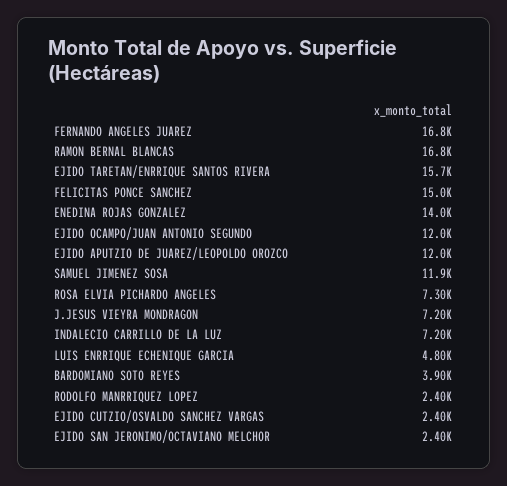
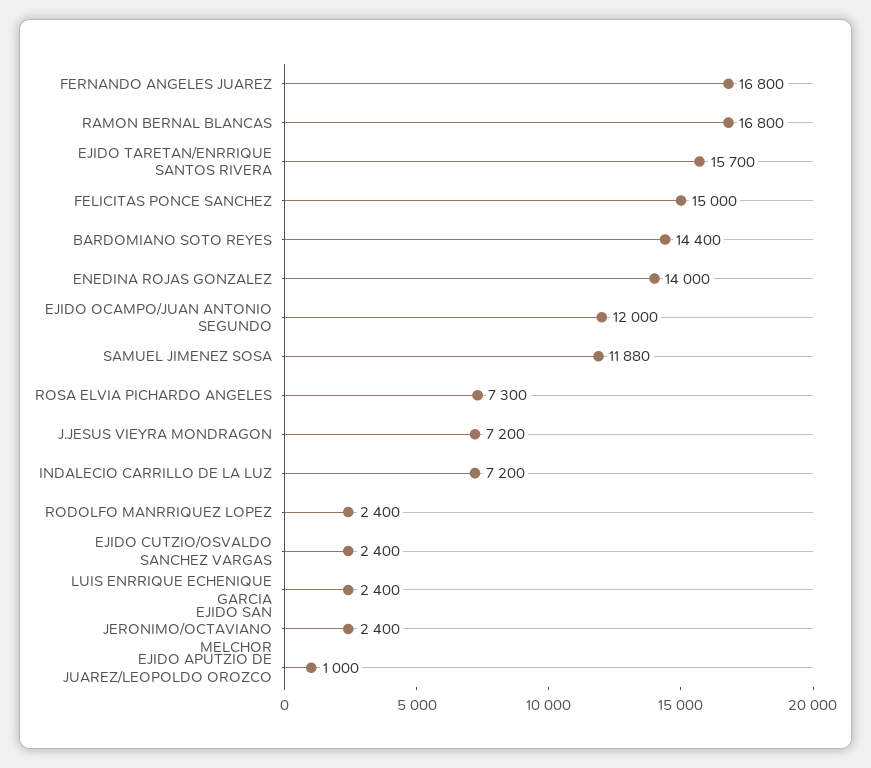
EJIDO APUTZIO DE JUAREZ/LEOPOLDO OROZCO: 12000 -> 1000
LUIS ENRRIQUE ECHENIQUE GARCIA: 4800 -> 2400
BARDOMIANO SOTO REYES: 3900 -> 14400

